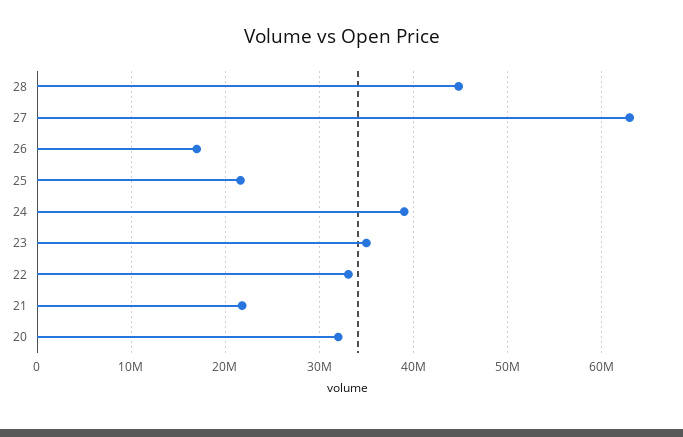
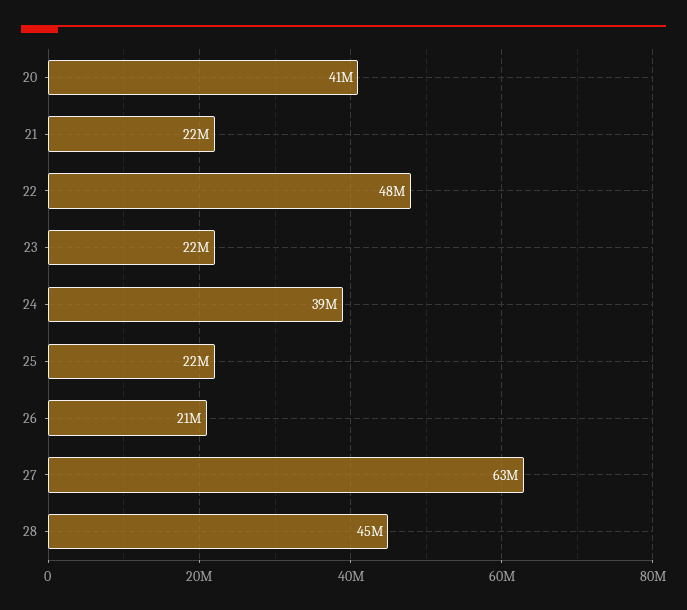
26: 17000000 -> 21000000
23: 35000000 -> 22000000
22: 33000000 -> 48000000
20: 32000000 -> 41000000

